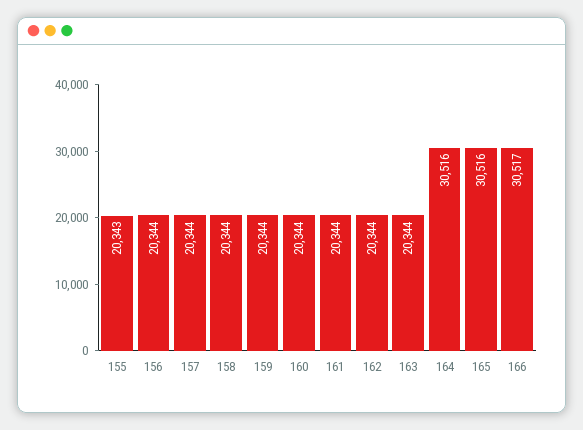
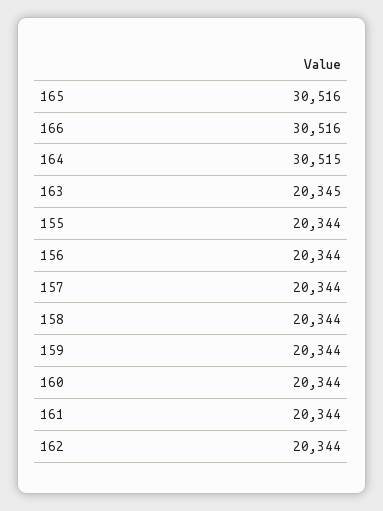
155: 20343 -> 20344
163: 20344 -> 20345
164: 30516 -> 30515
166: 30517 -> 30516

